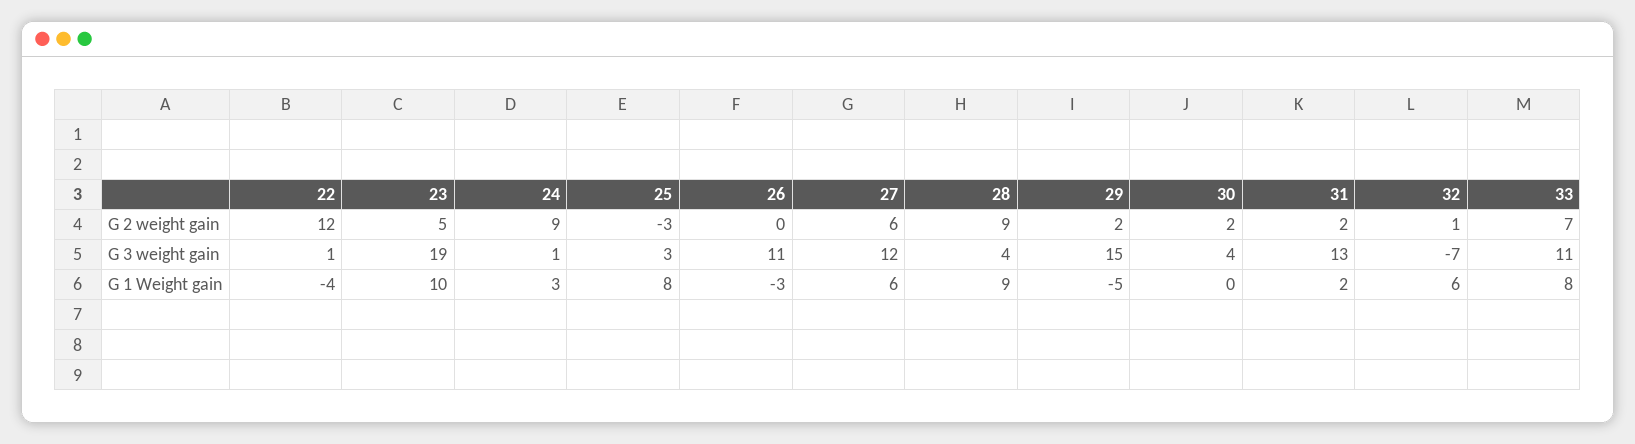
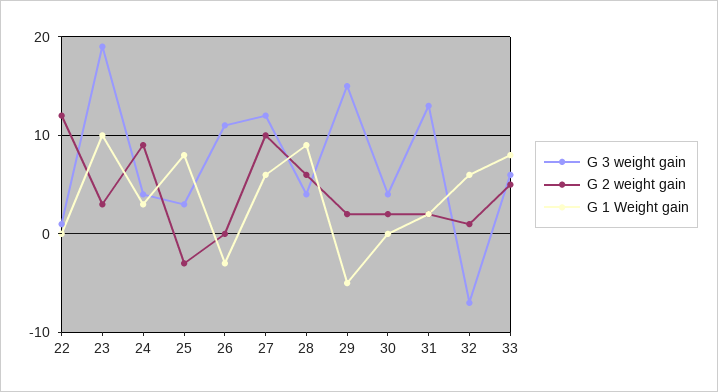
G 2 weight gain, 23: 5 -> 3
G 2 weight gain, 27: 6 -> 10
G 2 weight gain, 28: 9 -> 6
G 2 weight gain, 33: 7 -> 5
G 3 weight gain, 24: 1 -> 4
G 3 weight gain, 33: 11 -> 6
G 1 Weight gain, 22: -4 -> 0

